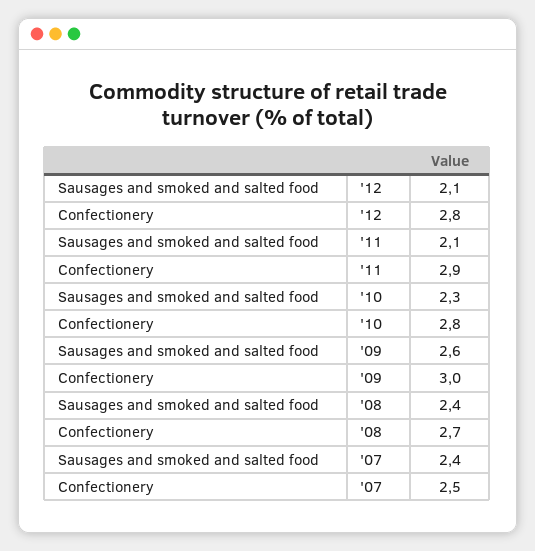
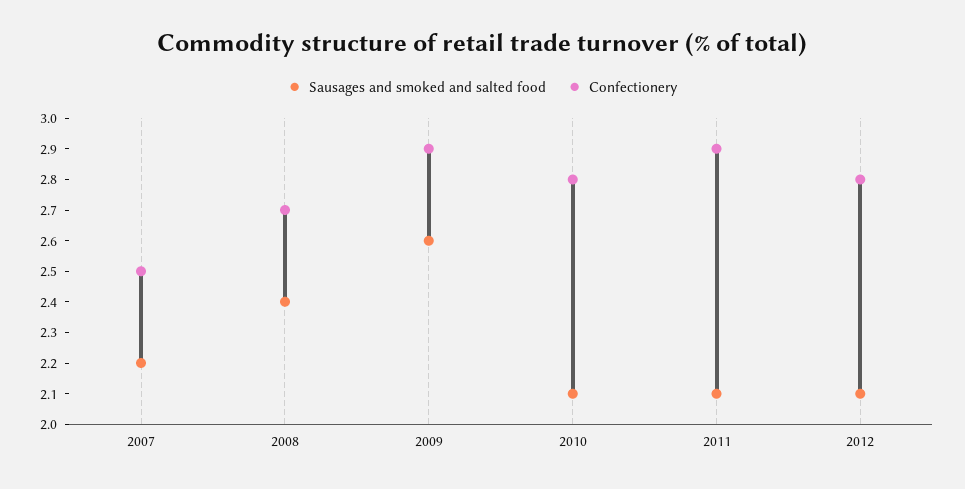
Sausages and smoked and salted food, '10: 2.3 -> 2.1
Confectionery, '09: 3 -> 2.9
Sausages and smoked and salted food, '07: 2.4 -> 2.2

